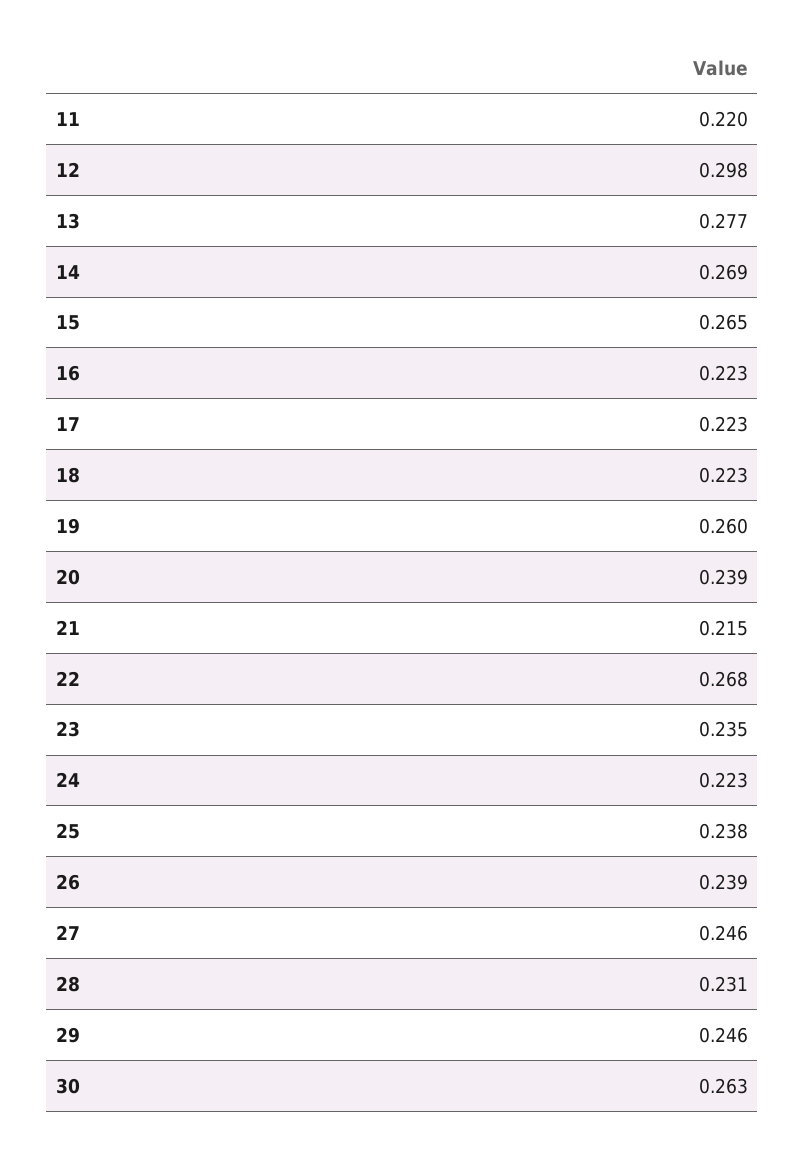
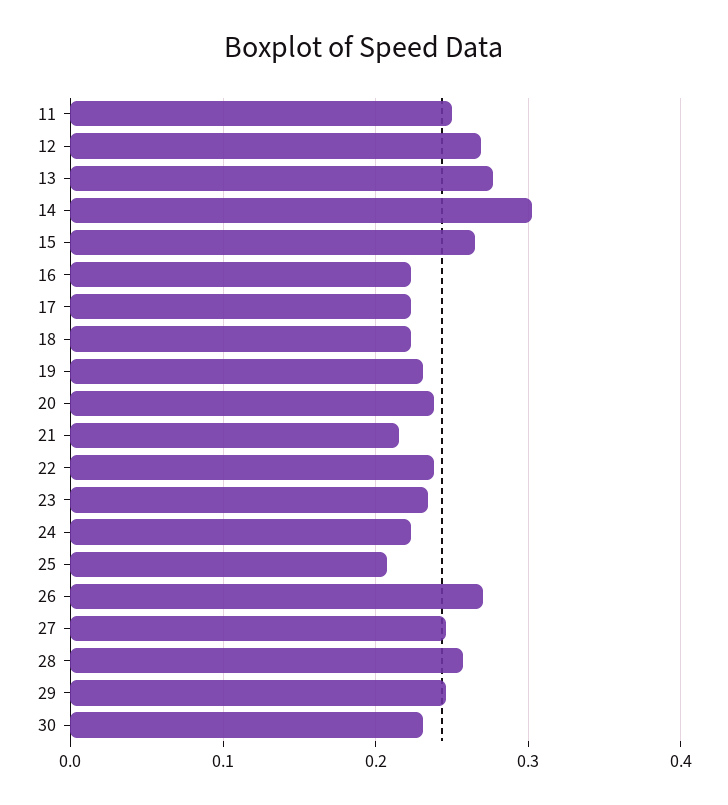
11: 0.22 -> 0.25
12: 0.298 -> 0.27
14: 0.269 -> 0.3
19: 0.26 -> 0.23
22: 0.268 -> 0.24
25: 0.238 -> 0.21
26: 0.239 -> 0.27
28: 0.231 -> 0.26
30: 0.263 -> 0.23

